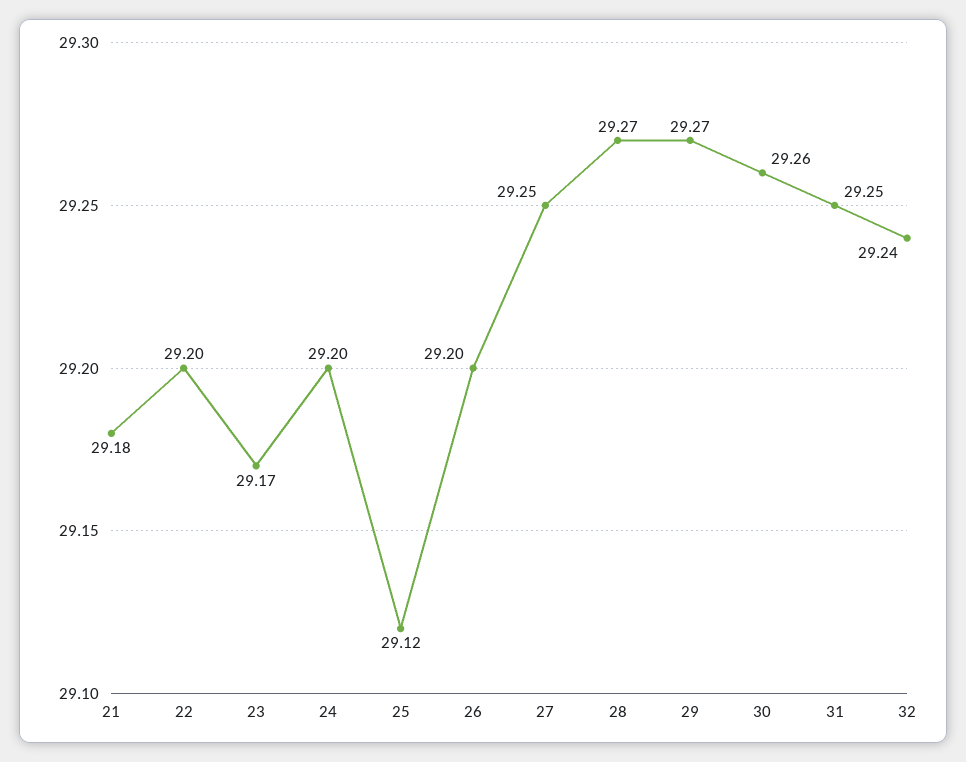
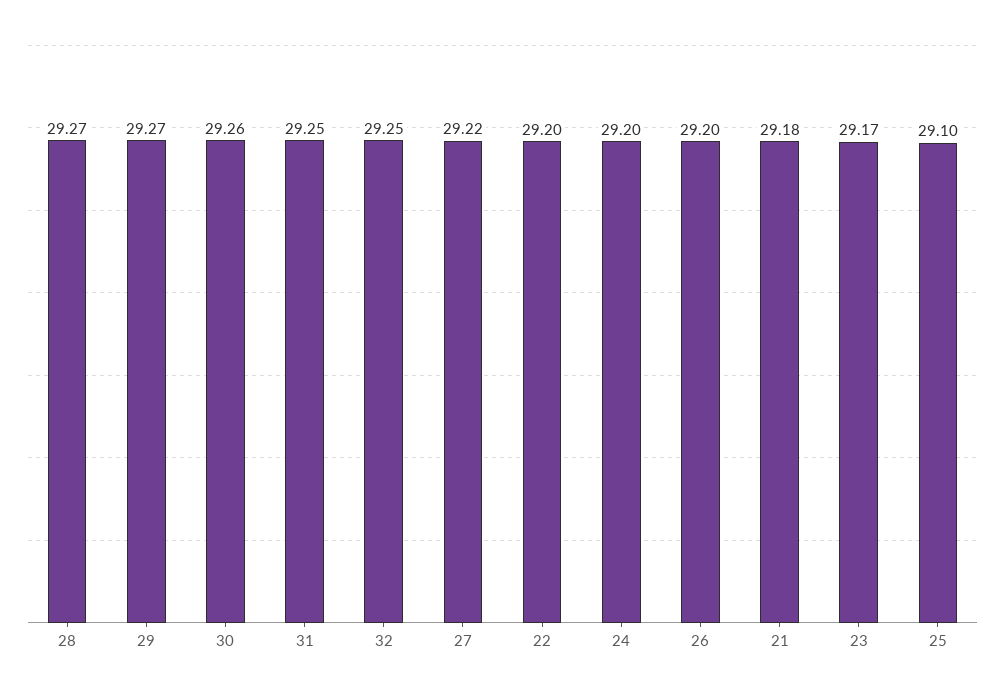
25: 29.12 -> 29.1
27: 29.25 -> 29.22
32: 29.24 -> 29.25

